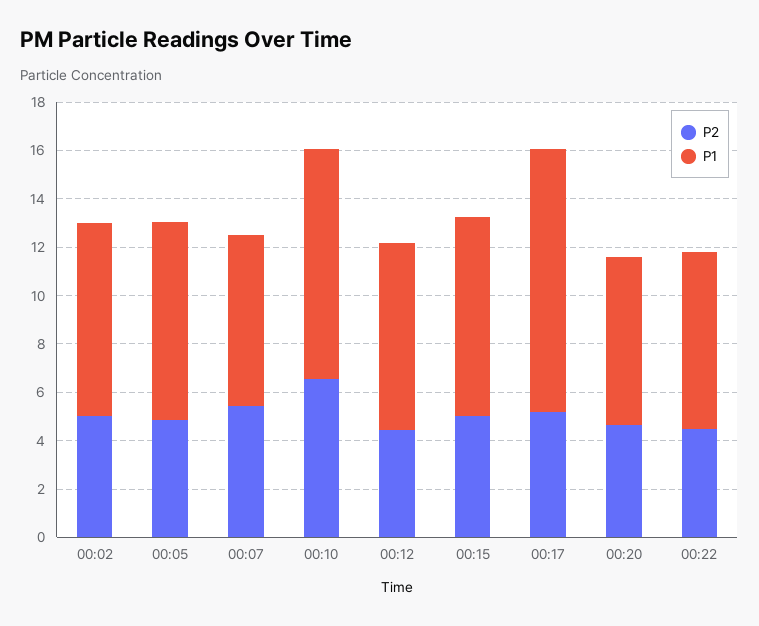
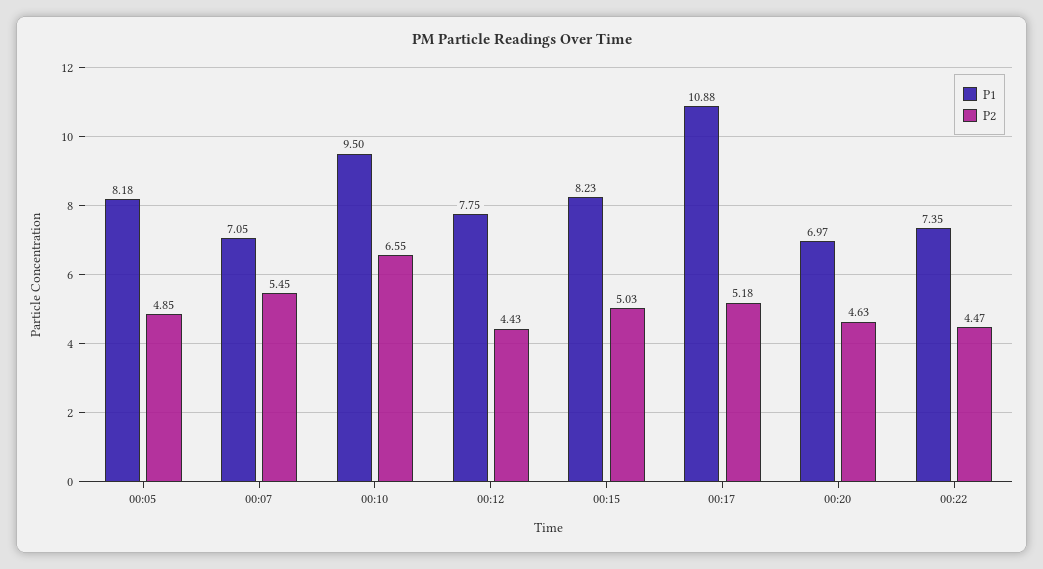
P2, 00:02: 5 -> none
P1, 00:02: 8 -> none

